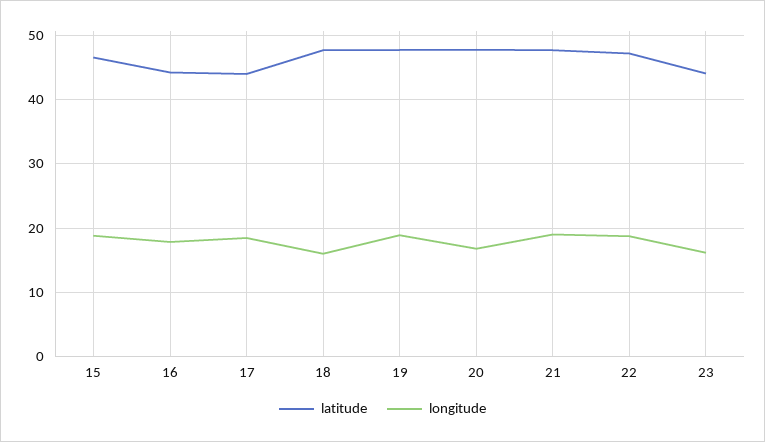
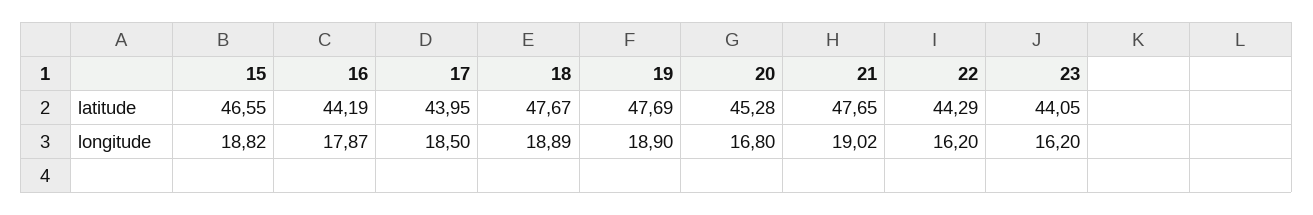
longitude, 18: 16 -> 18.89
latitude, 20: 48 -> 45.28
latitude, 22: 47 -> 44.29
longitude, 22: 19 -> 16.2

